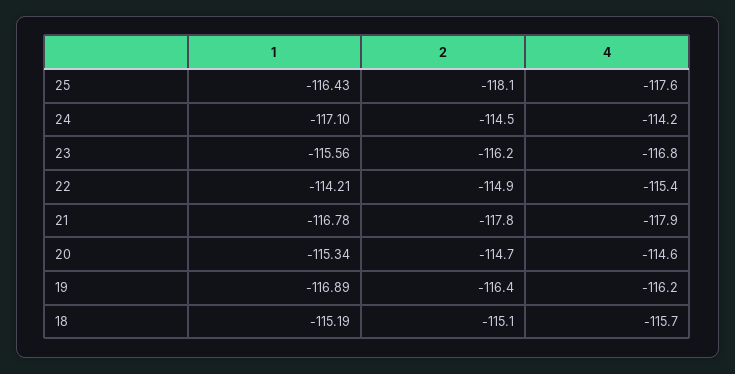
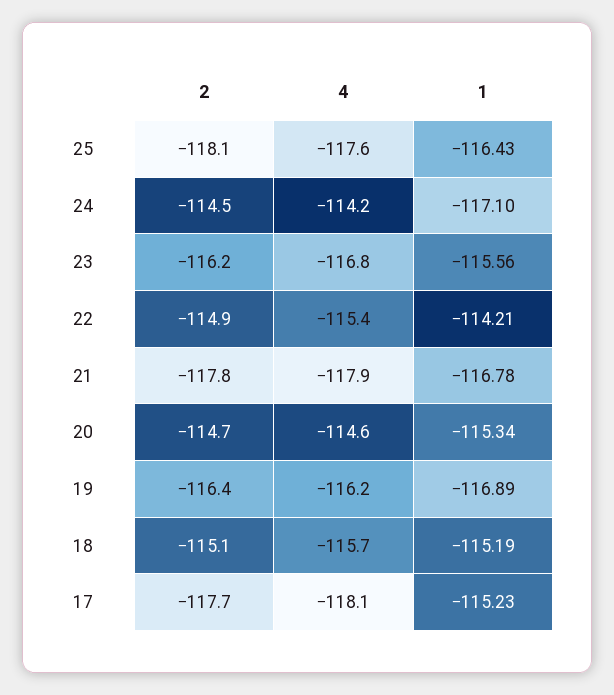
2, 17: none -> -117.7
4, 17: none -> -118.1
1, 17: none -> -115.23

